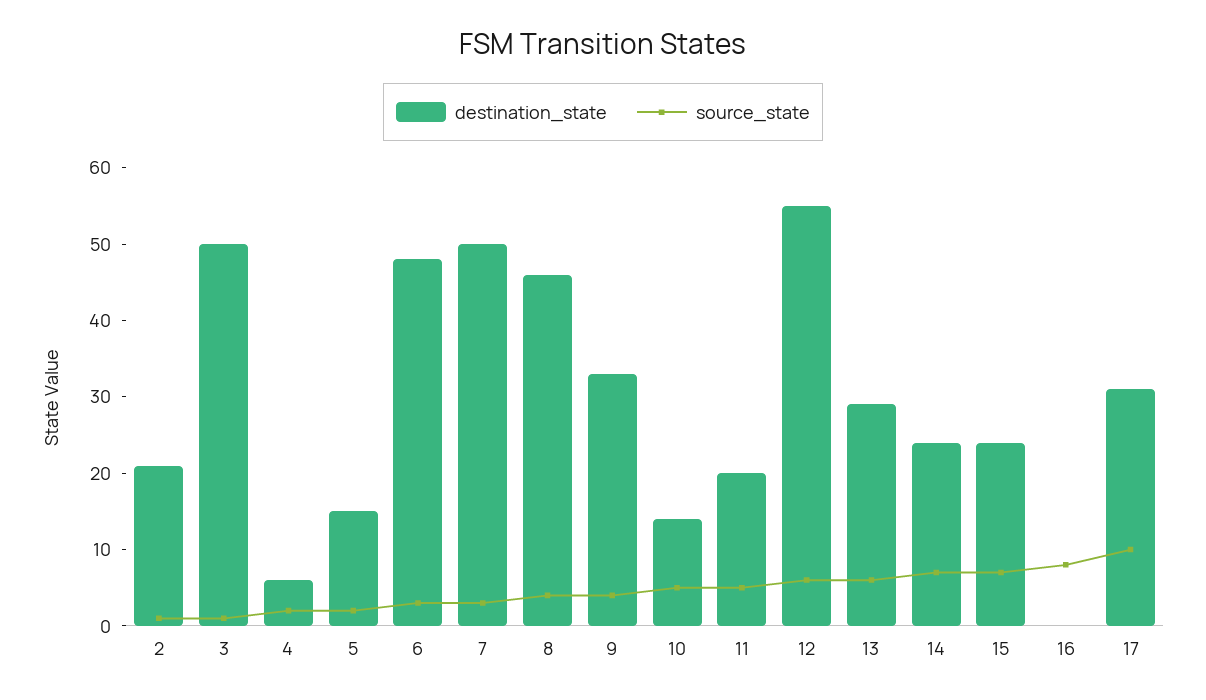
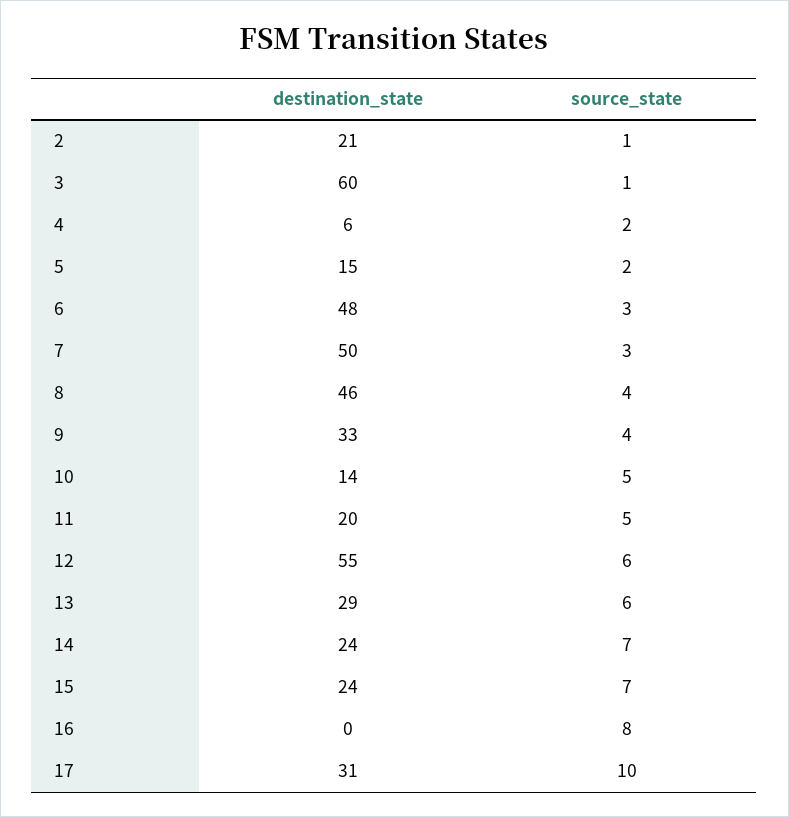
destination_state, 3: 50 -> 60

